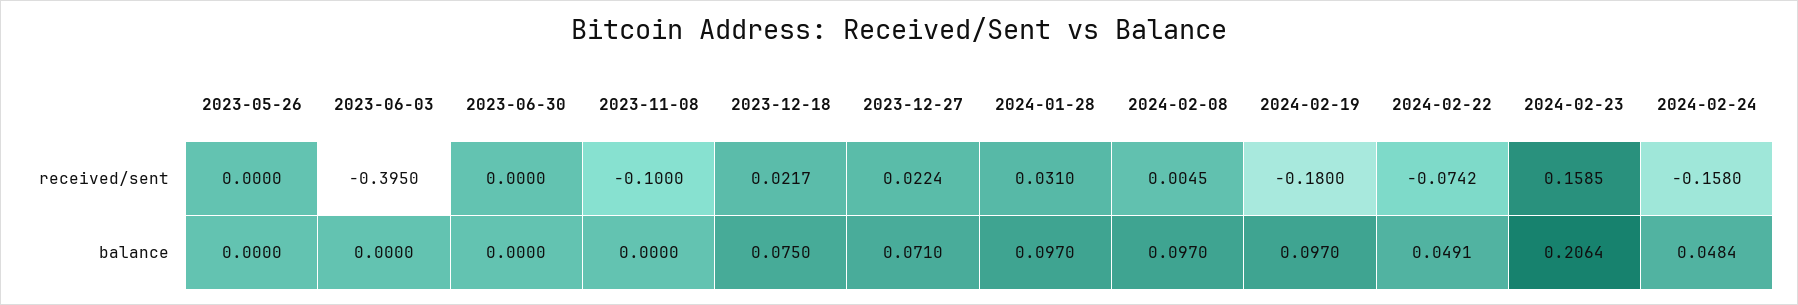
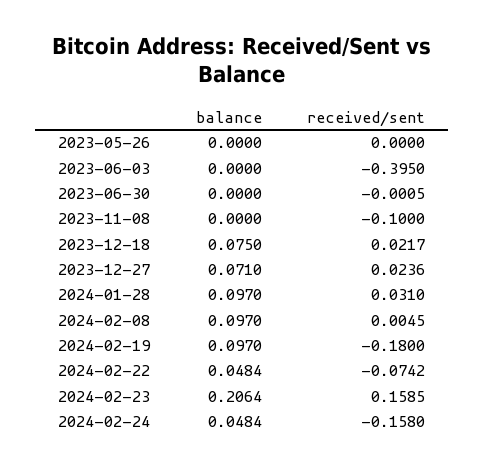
2023-06-30, received/sent: 0 -> -0.0005
2023-12-27, received/sent: 0.0224 -> 0.0236
2024-02-22, balance: 0.0491 -> 0.0484

